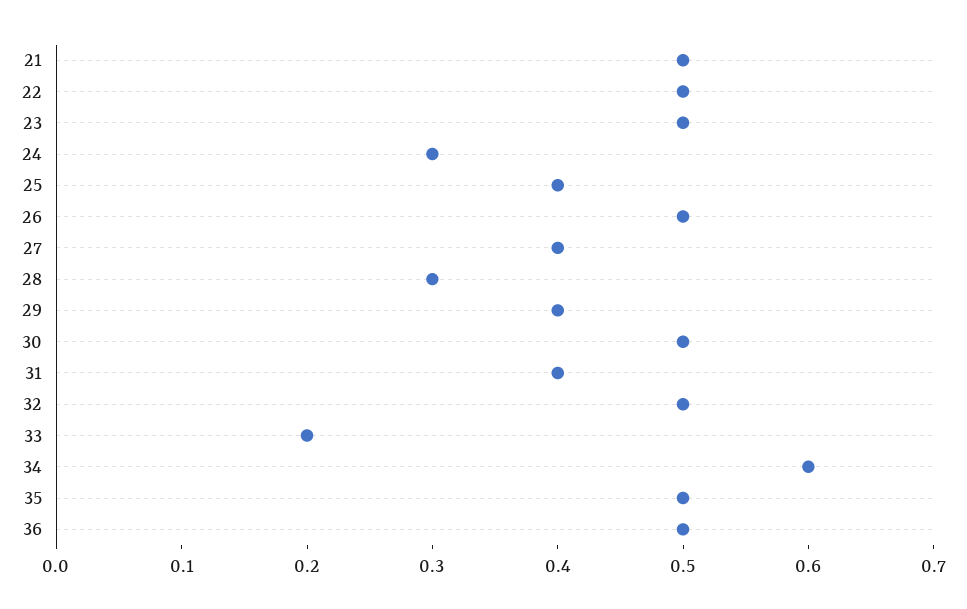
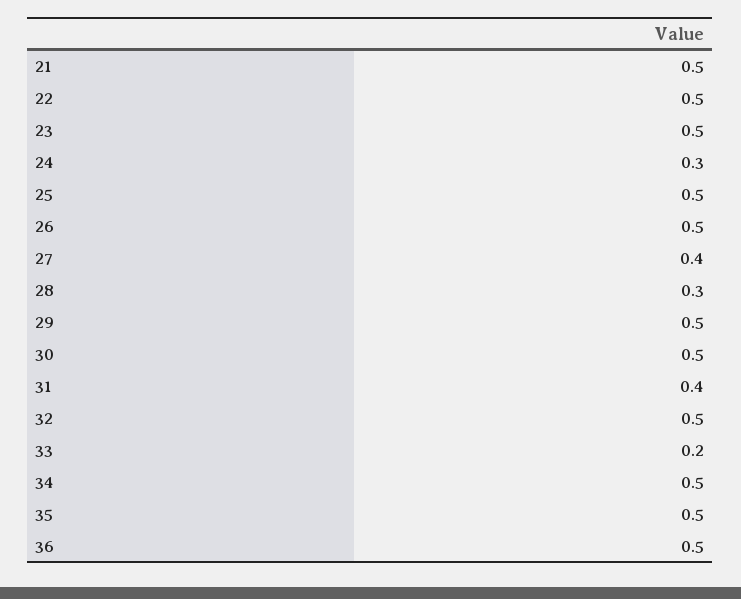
25: 0.4 -> 0.5
29: 0.4 -> 0.5
34: 0.6 -> 0.5

